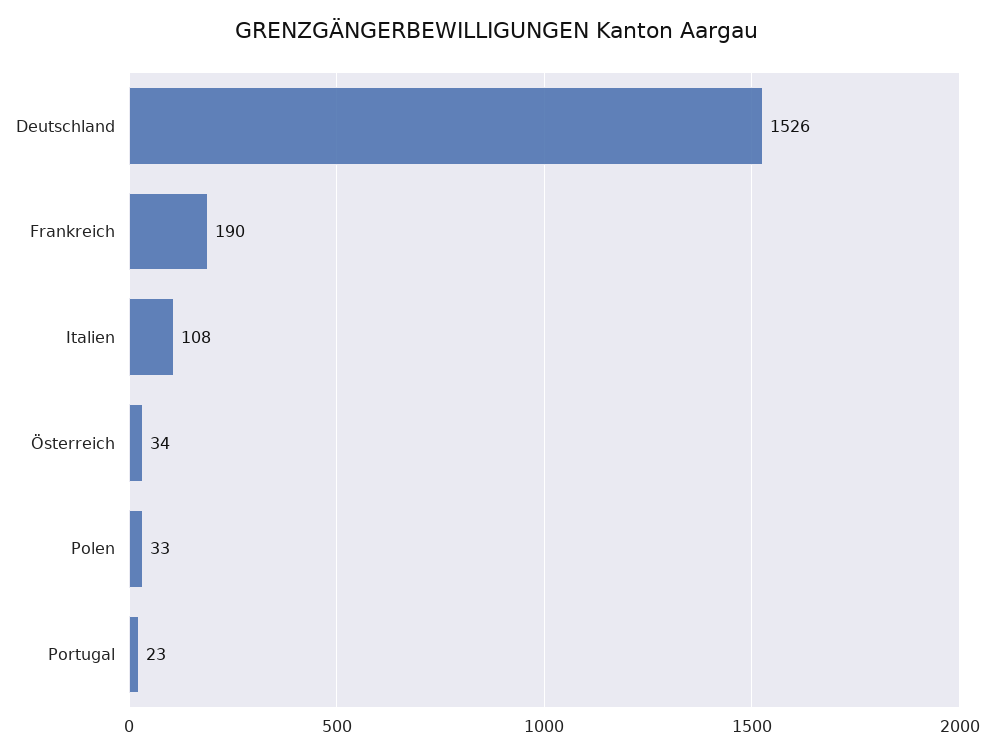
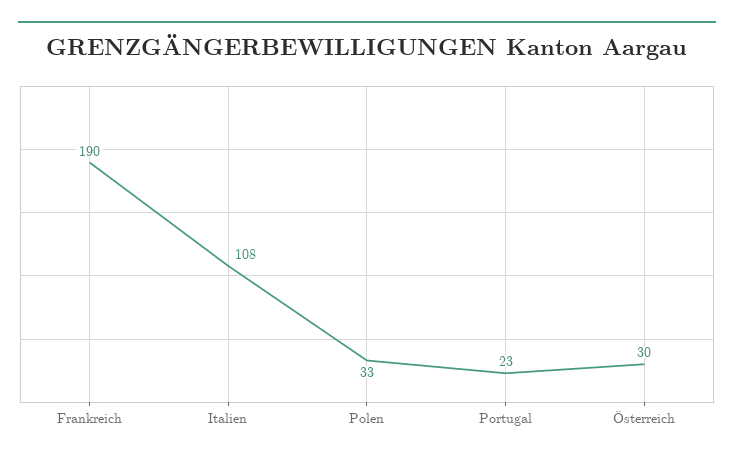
Deutschland: 1526 -> none
Österreich: 34 -> 30

